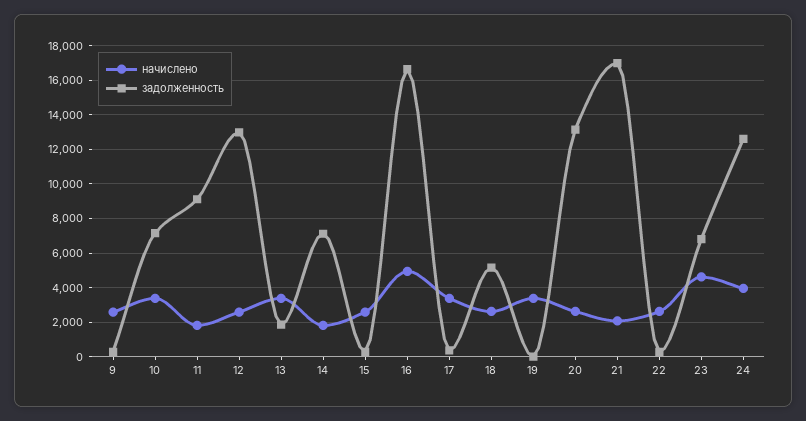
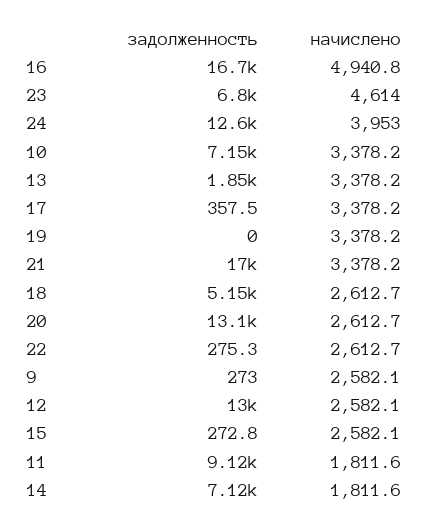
начислено, 21: 2000 -> 3378.2

